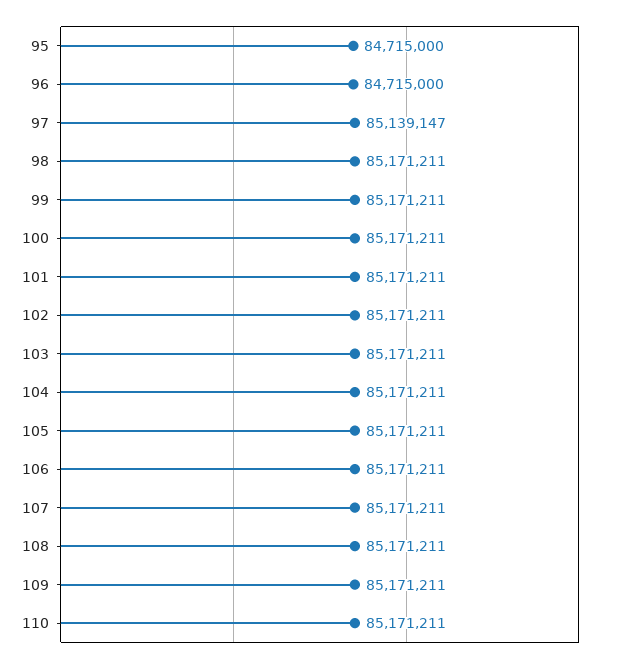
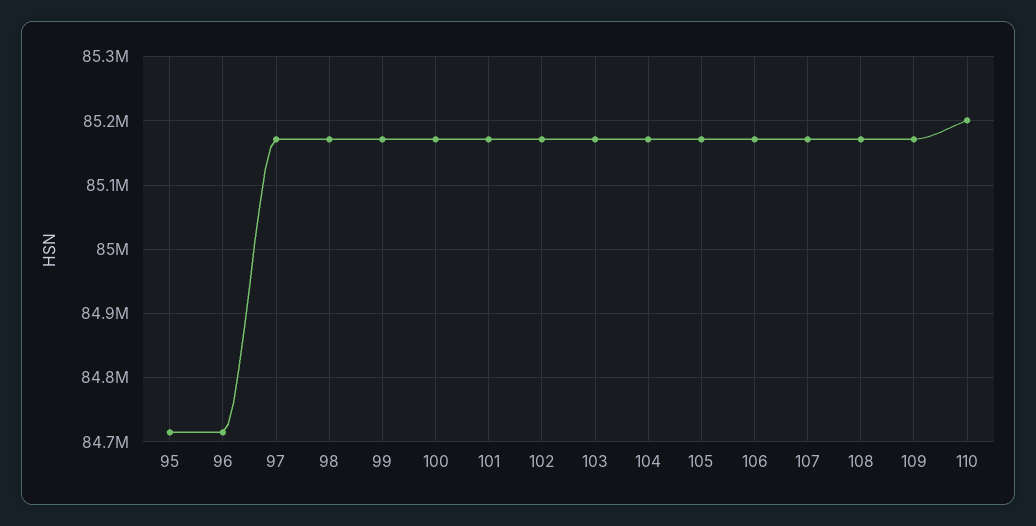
97: 85139147 -> 85170000
110: 85171211 -> 85200000

